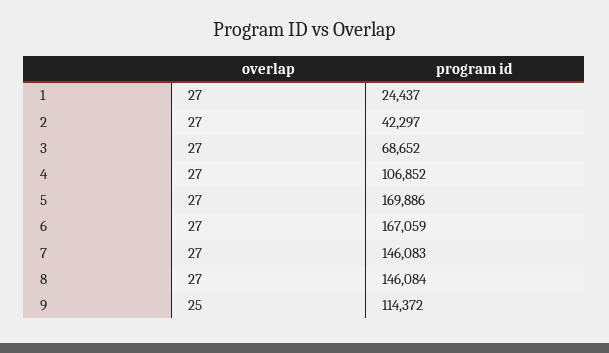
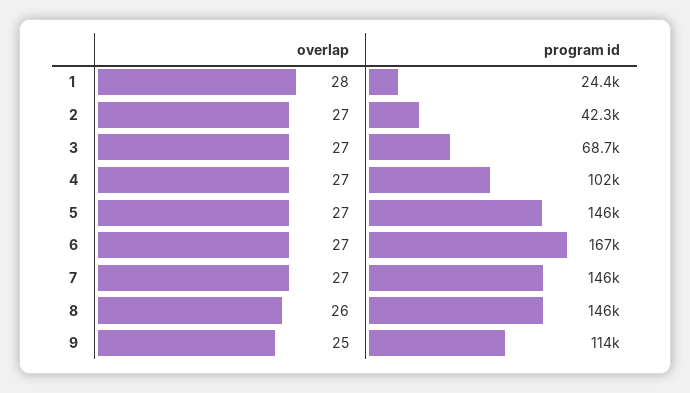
overlap, 1: 27 -> 28
program id, 4: 106852 -> 102000
program id, 5: 169886 -> 146000
overlap, 8: 27 -> 26

